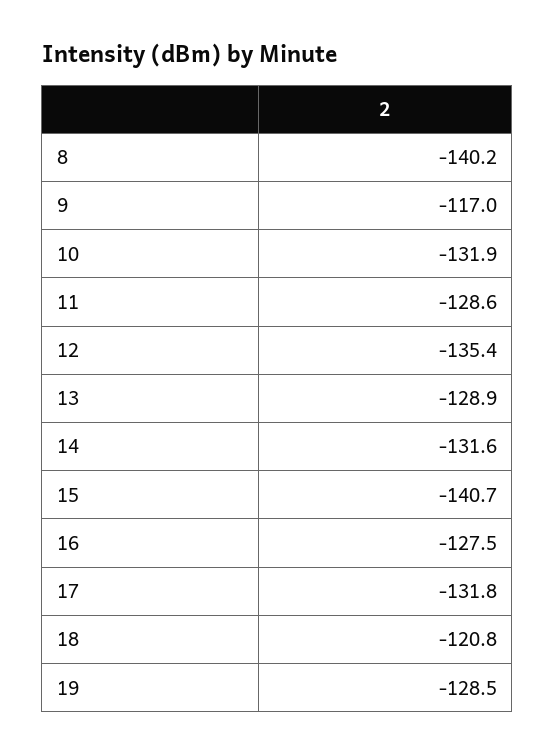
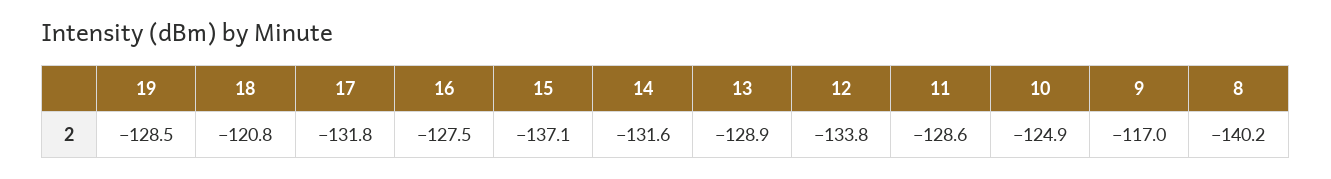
10: -131.9 -> -124.9
12: -135.4 -> -133.8
15: -140.7 -> -137.1

